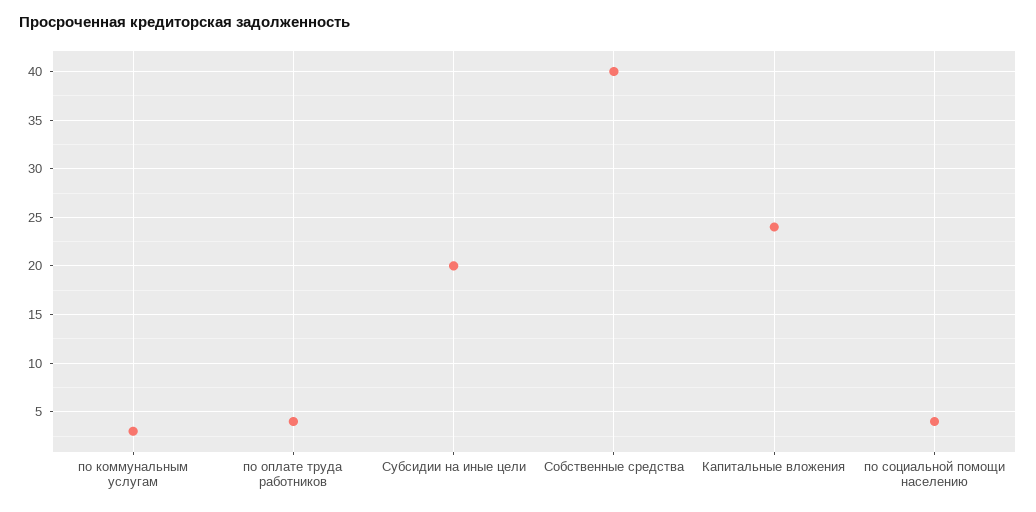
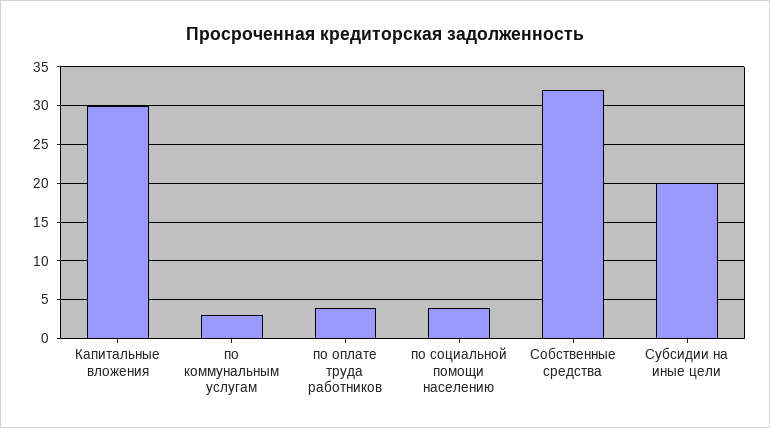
Собственные средства: 40 -> 32
Капитальные вложения: 24 -> 30

